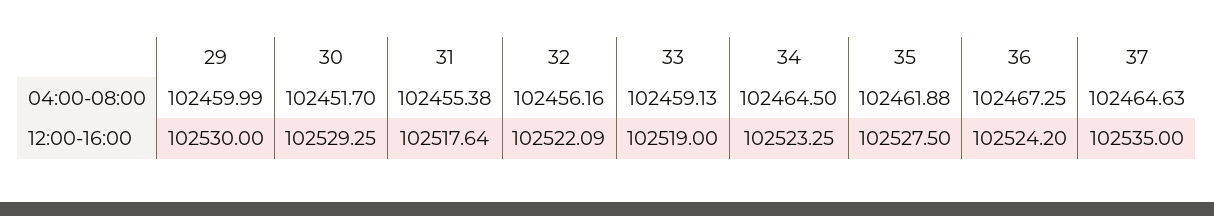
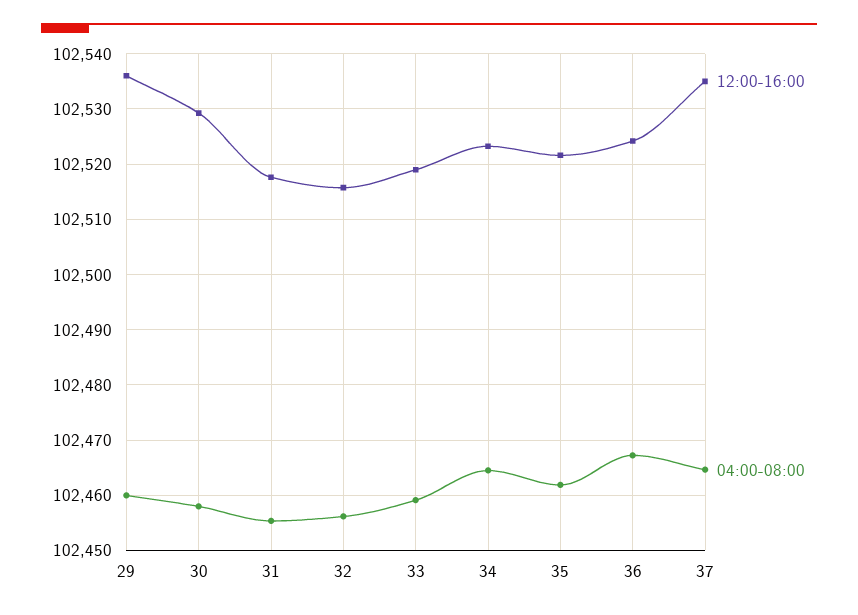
04:00-08:00, 30: 102451.7 -> 102458
12:00-16:00, 29: 102530 -> 102536
12:00-16:00, 32: 102522.09 -> 102516
12:00-16:00, 35: 102527.5 -> 102522

